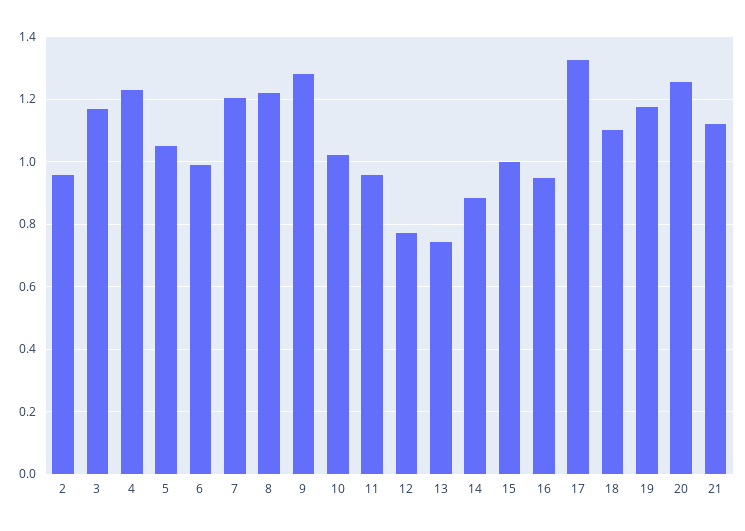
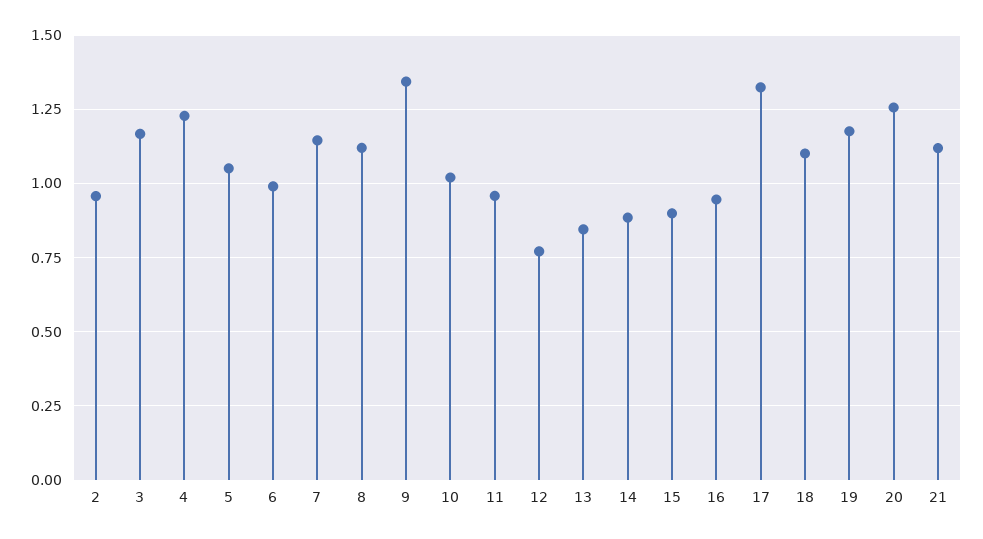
7: 1.2 -> 1.15
8: 1.22 -> 1.125
9: 1.28 -> 1.35
13: 0.74 -> 0.85
15: 1 -> 0.9

